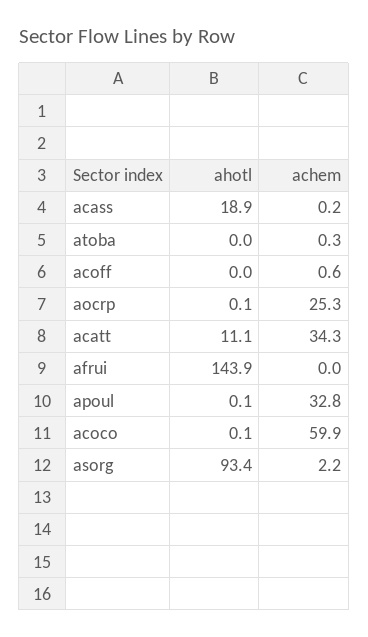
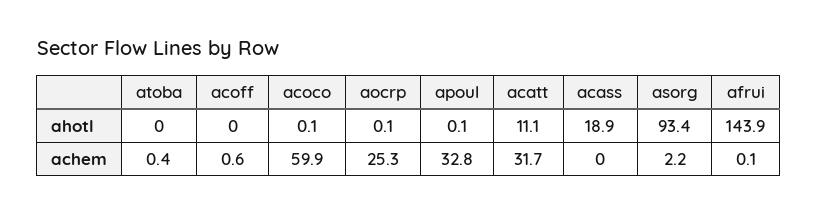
achem, acass: 0.2 -> 0
achem, atoba: 0.3 -> 0.4
achem, acatt: 34.3 -> 31.7
achem, afrui: 0 -> 0.1

